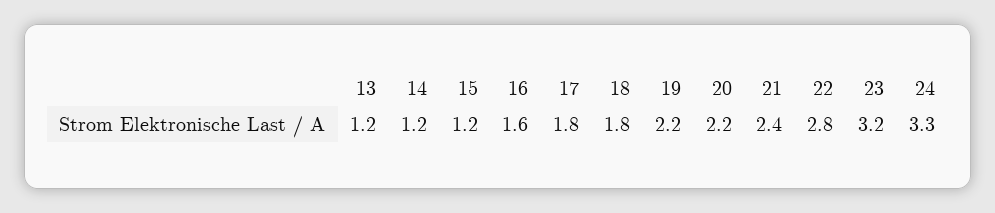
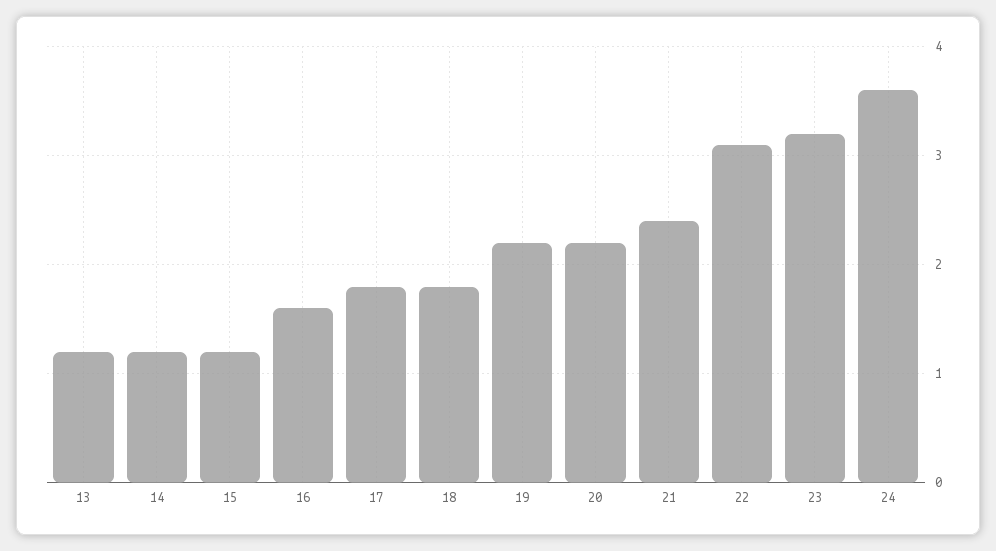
22: 2.8 -> 3.1
24: 3.3 -> 3.6

